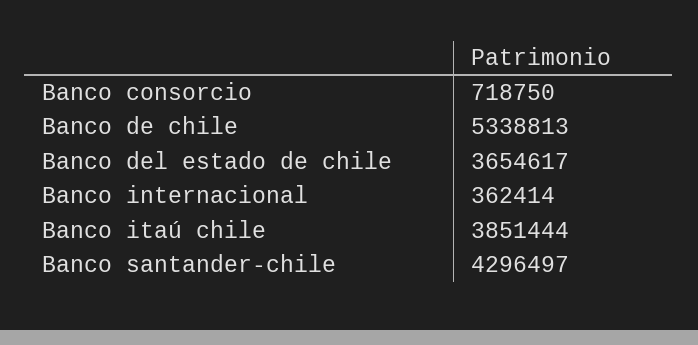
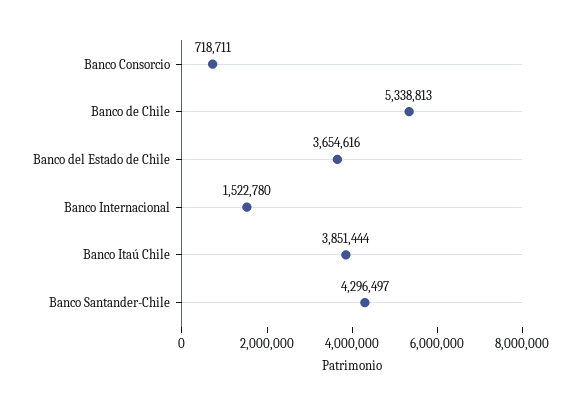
Banco consorcio: 718750 -> 718711
Banco del estado de chile: 3654617 -> 3654616
Banco internacional: 362414 -> 1522780

